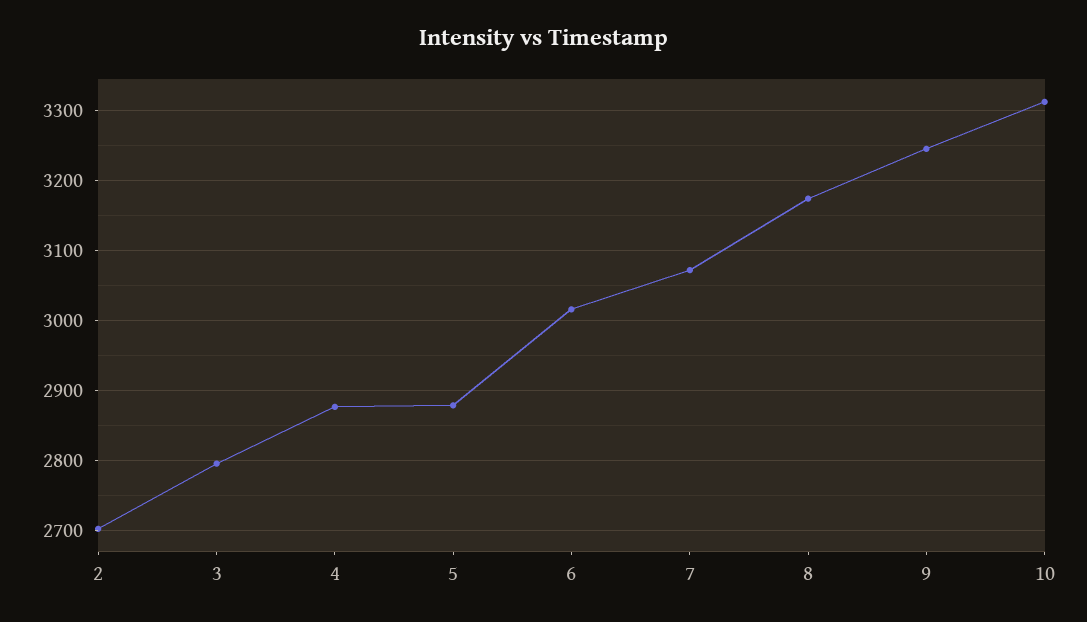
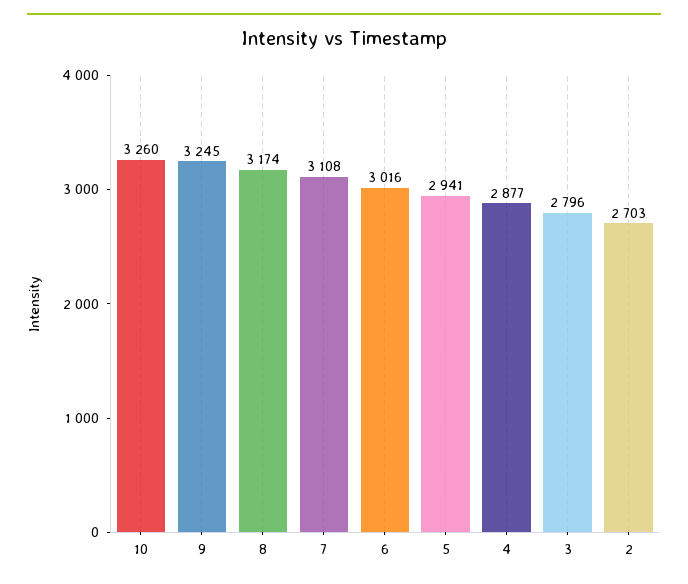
5: 2880 -> 2941
7: 3070 -> 3108
10: 3310 -> 3260

